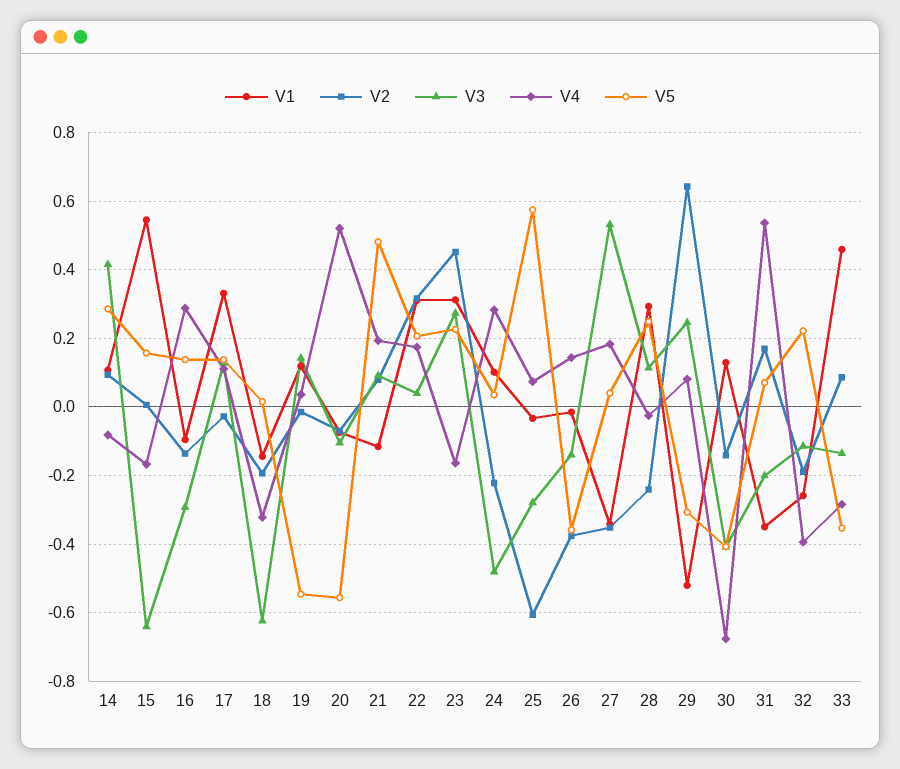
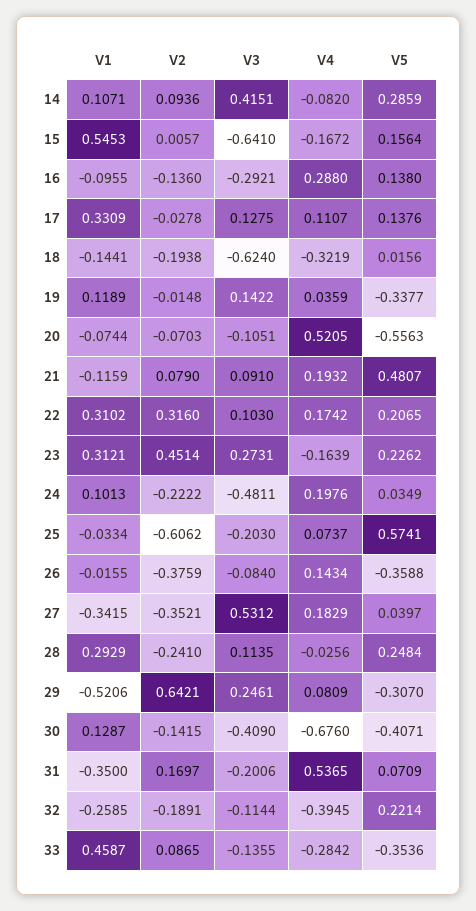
V5, 19: -0.54 -> -0.3377
V3, 22: 0.04 -> 0.103
V4, 24: 0.28 -> 0.1976
V3, 25: -0.28 -> -0.203
V3, 26: -0.14 -> -0.084

